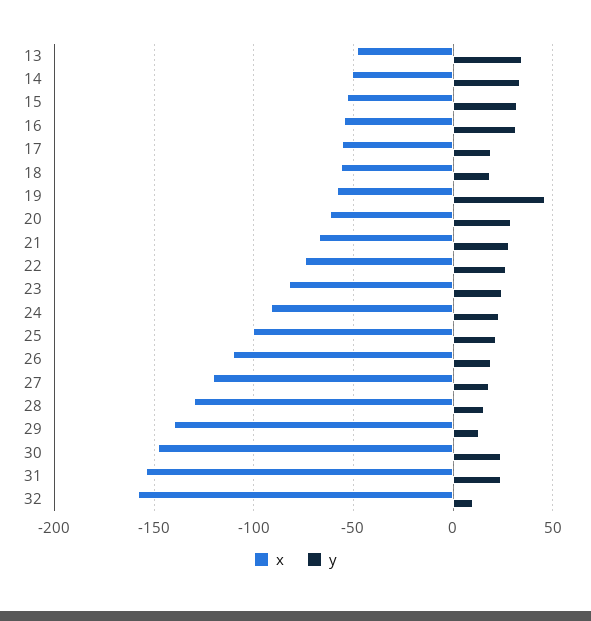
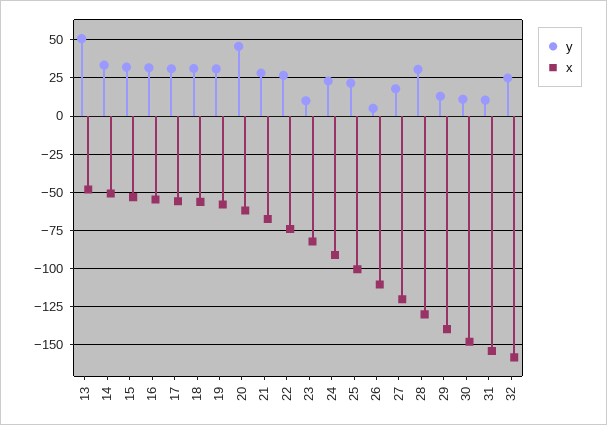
y, 13: 35 -> 50
y, 17: 20 -> 30
y, 18: 20 -> 30
y, 19: 45 -> 30
y, 20: 30 -> 45
y, 23: 25 -> 10
y, 26: 20 -> 5
y, 28: 15 -> 30
y, 30: 25 -> 10
y, 31: 25 -> 10
y, 32: 10 -> 25

